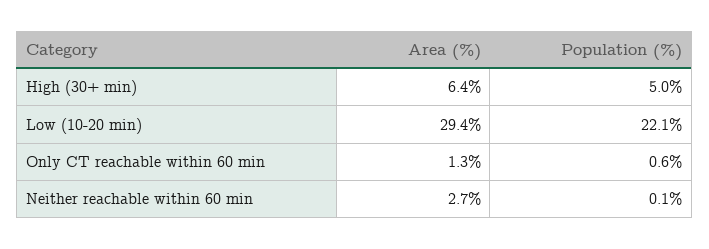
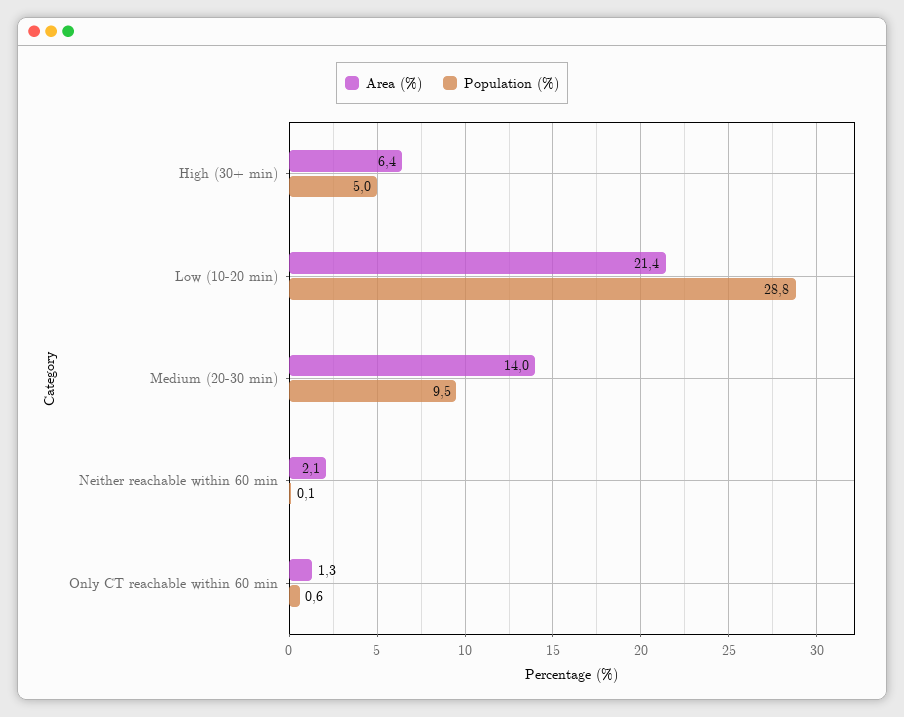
Area (%), Low (10-20 min): 29.4 -> 21.4
Population (%), Low (10-20 min): 22.1 -> 28.8
Area (%), Neither reachable within 60 min: 2.7 -> 2.1
Area (%), Medium (20-30 min): none -> 14
Population (%), Medium (20-30 min): none -> 9.5

